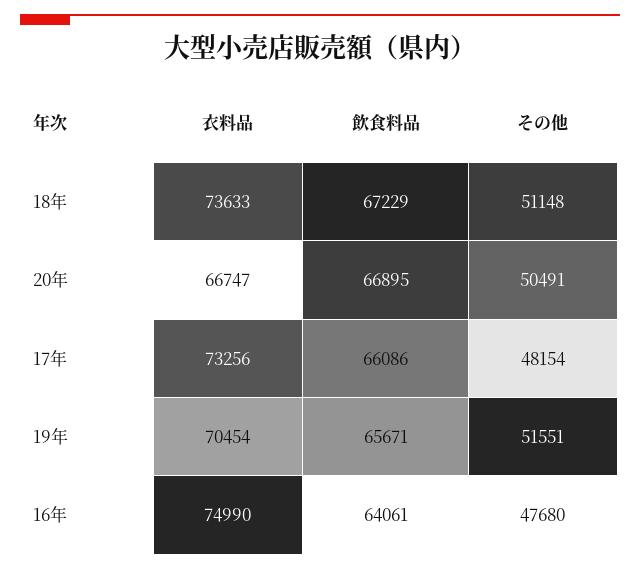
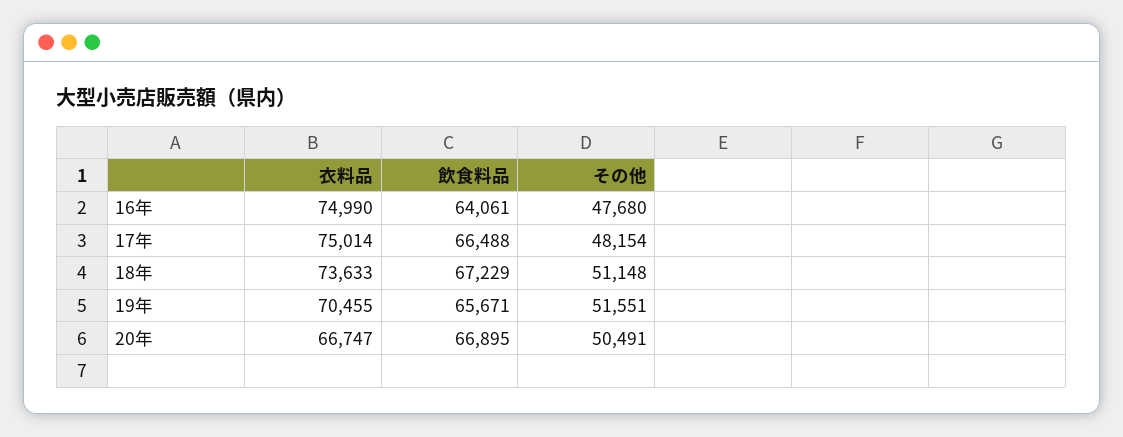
衣料品, 17年: 73256 -> 75014
飲食料品, 17年: 66086 -> 66488
衣料品, 19年: 70454 -> 70455

